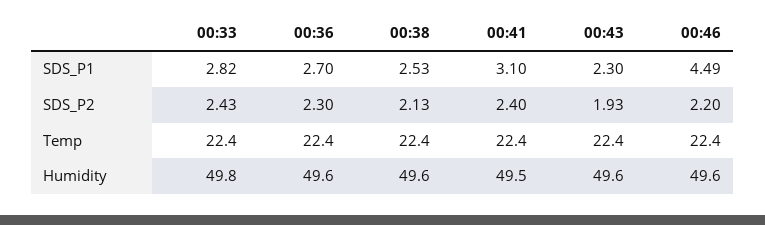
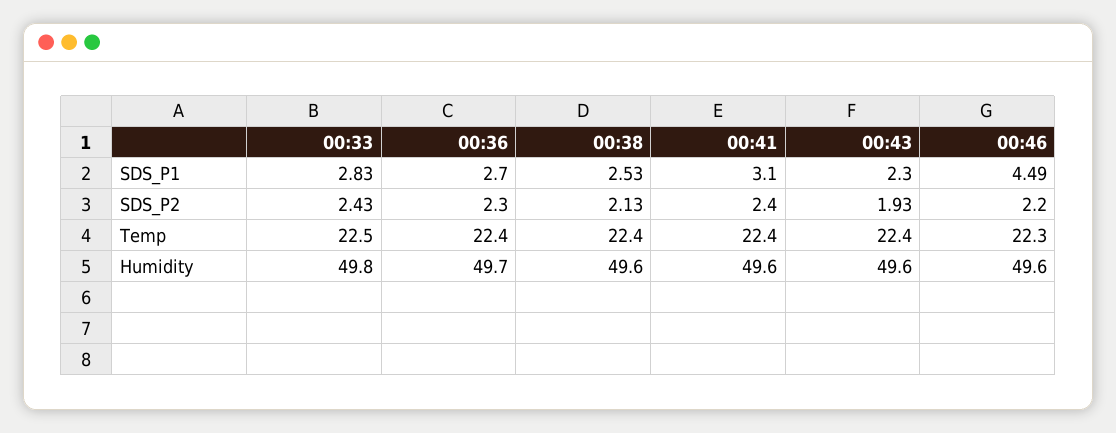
00:33, SDS_P1: 2.82 -> 2.83
00:33, Temp: 22.4 -> 22.5
00:46, Temp: 22.4 -> 22.3
00:36, Humidity: 49.6 -> 49.7
00:41, Humidity: 49.5 -> 49.6

